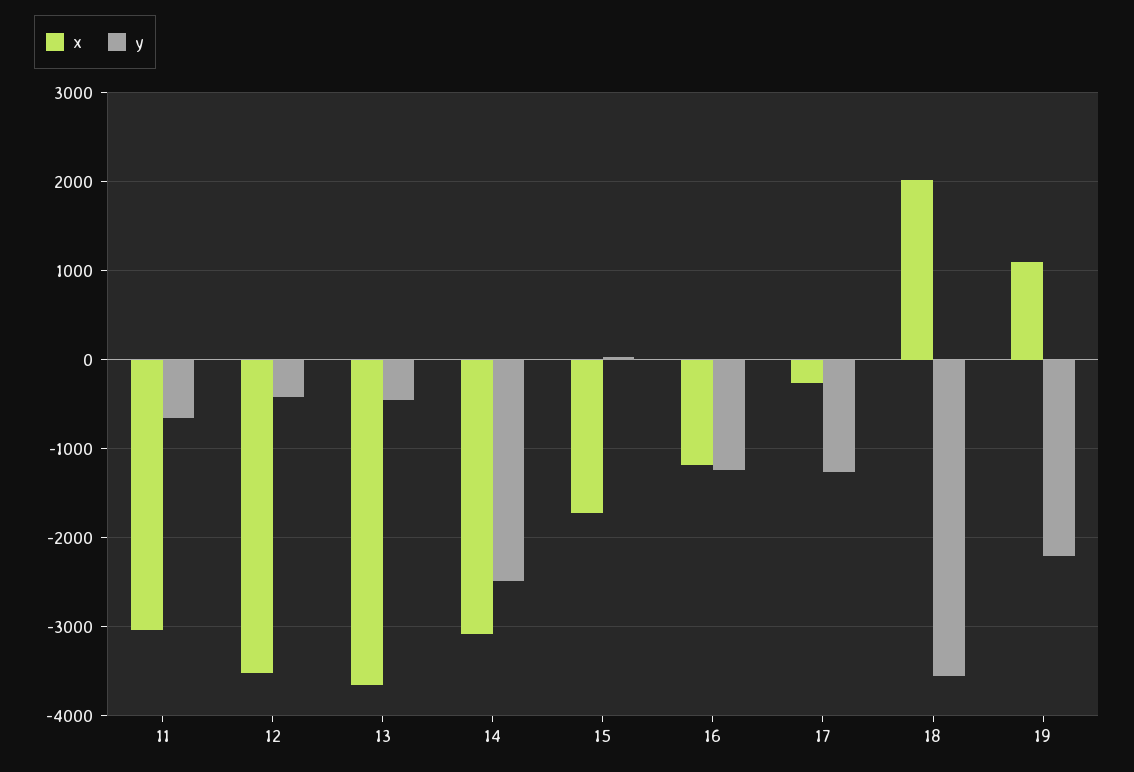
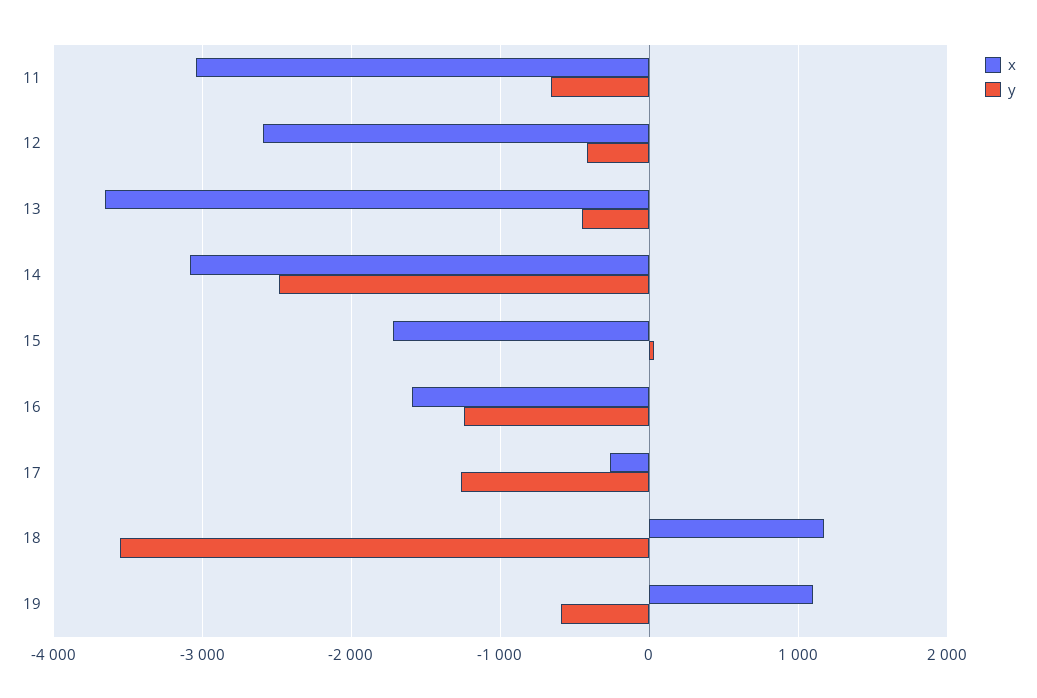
x, 12: -3500 -> -2600
x, 16: -1200 -> -1600
x, 18: 2000 -> 1200
y, 19: -2200 -> -600

